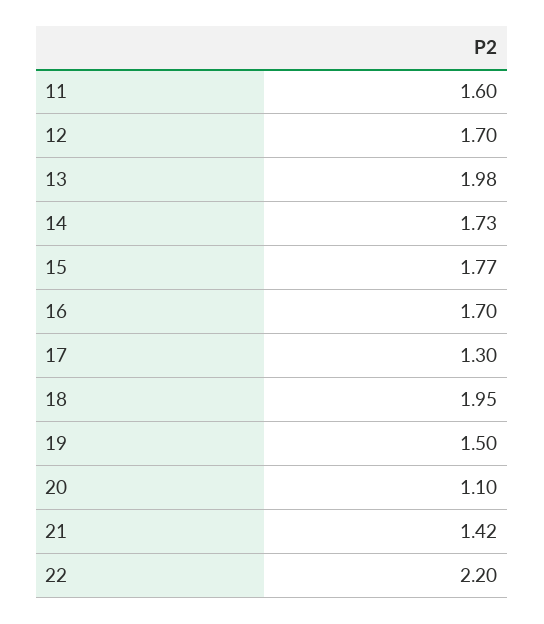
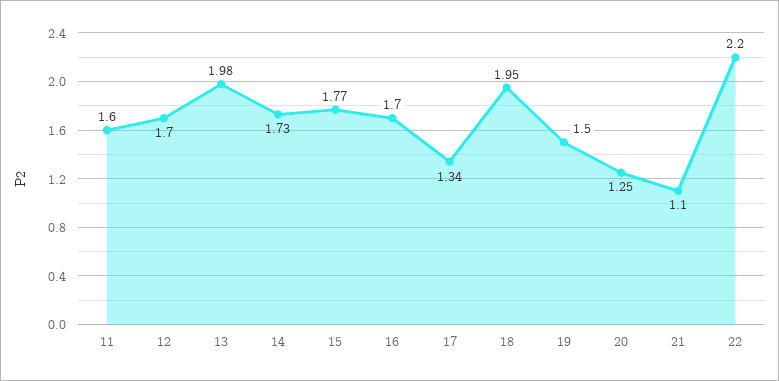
17: 1.3 -> 1.34
20: 1.1 -> 1.25
21: 1.42 -> 1.1

